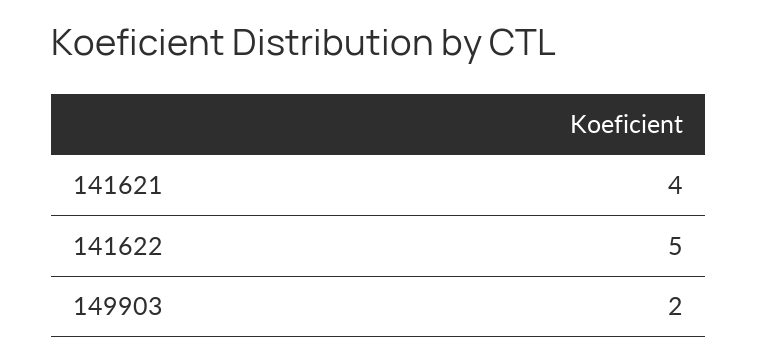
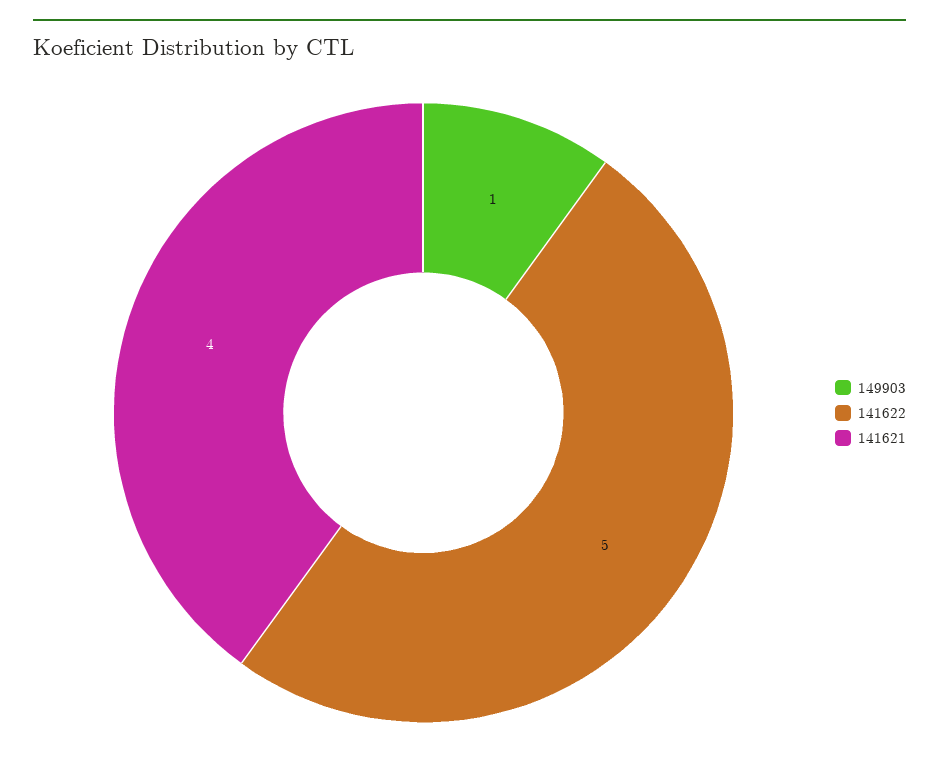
149903: 2 -> 1

